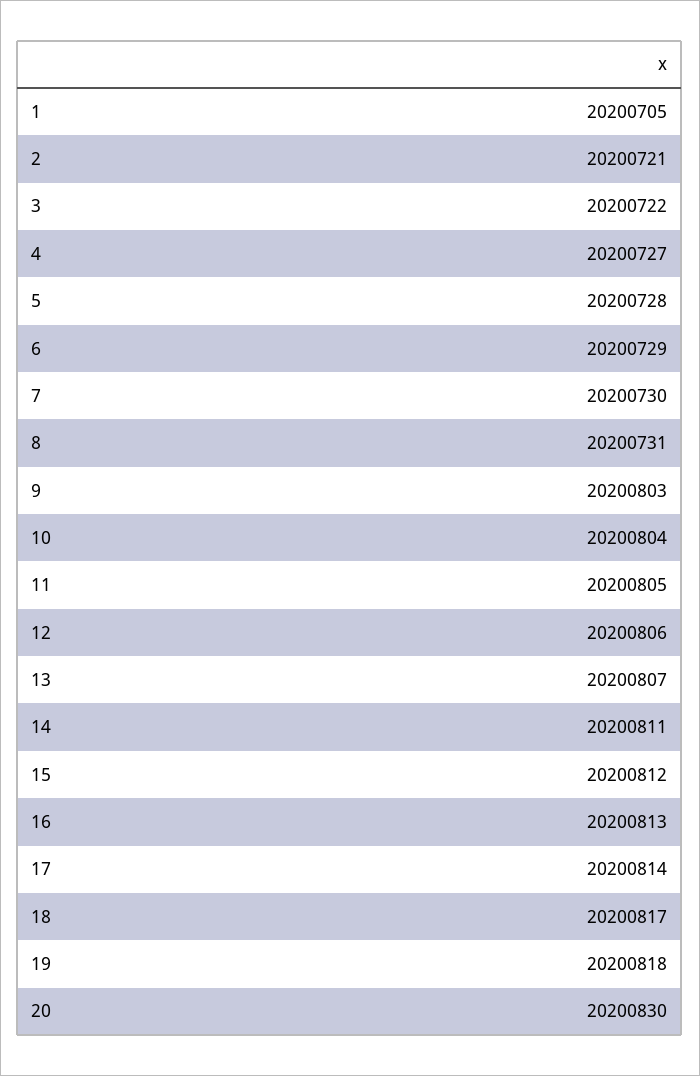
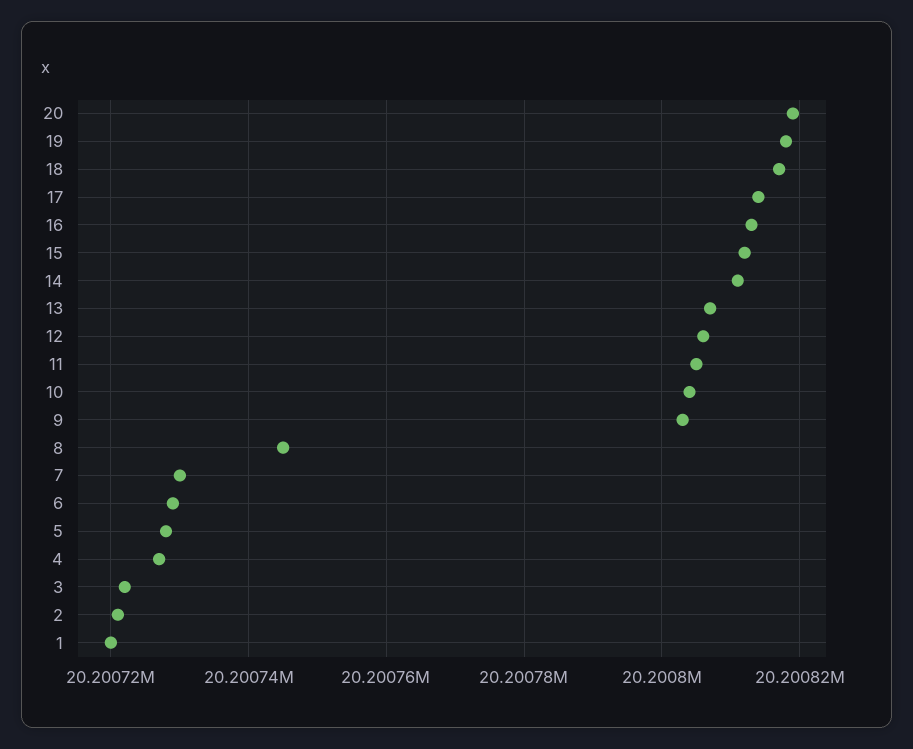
1: 20200705 -> 20200720
8: 20200731 -> 20200745
20: 20200830 -> 20200820

